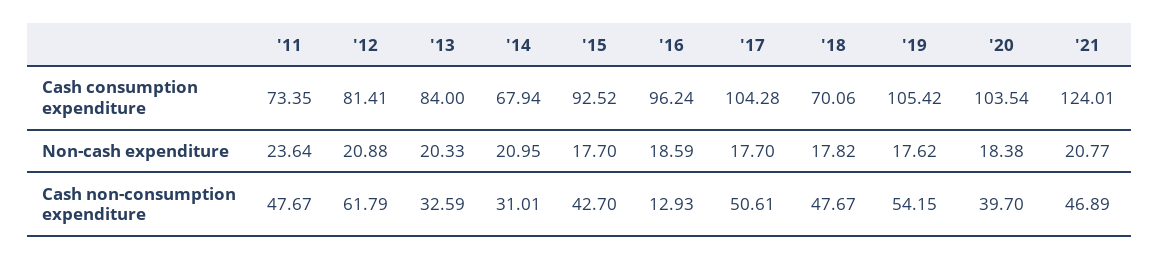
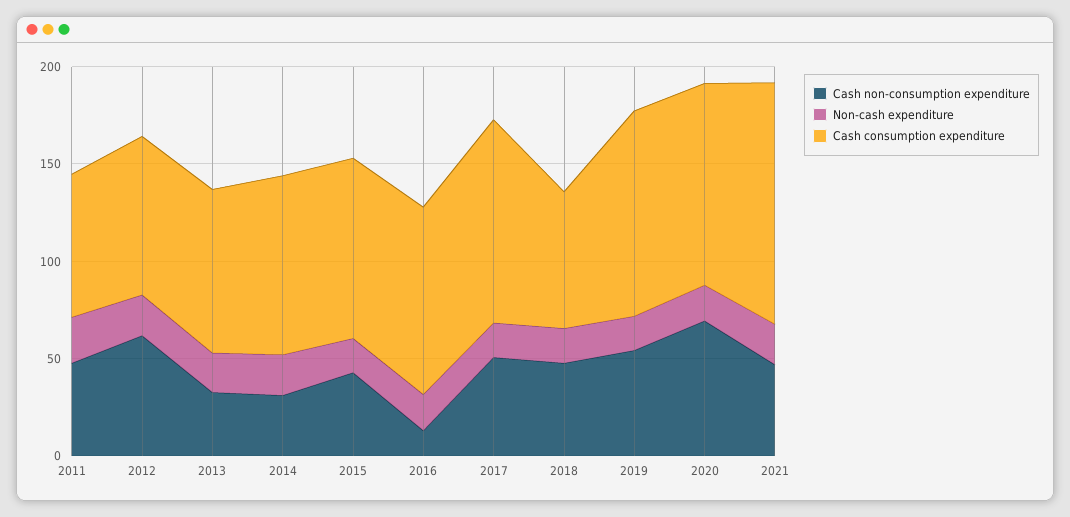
Cash consumption expenditure, '14: 67.94 -> 90
Cash non-consumption expenditure, '20: 39.7 -> 70

